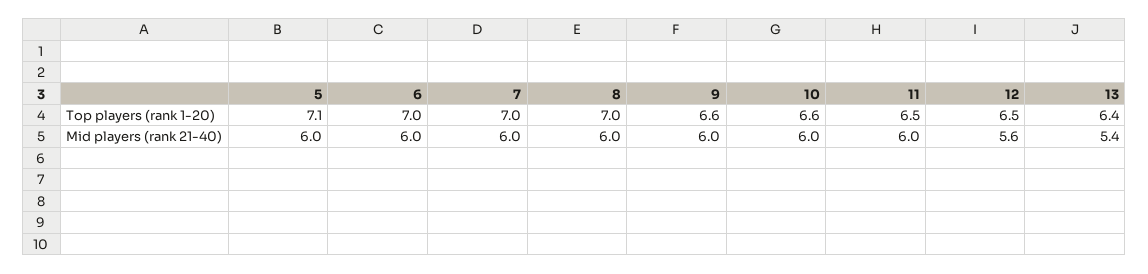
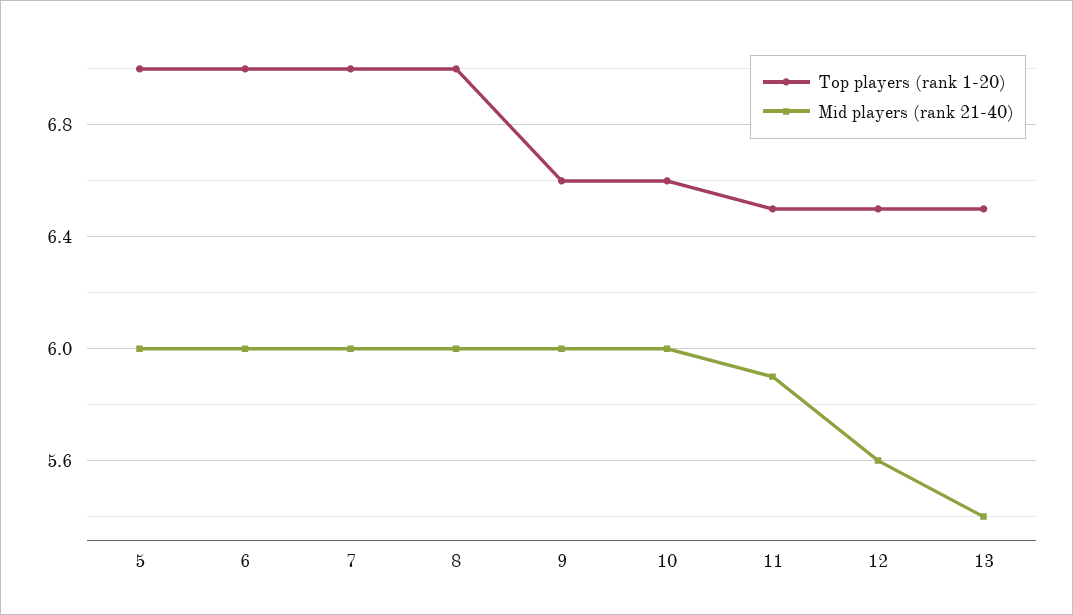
Top players (rank 1-20), 5: 7.1 -> 7
Top players (rank 1-20), 13: 6.4 -> 6.5
Mid players (rank 21-40), 11: 6 -> 5.9

